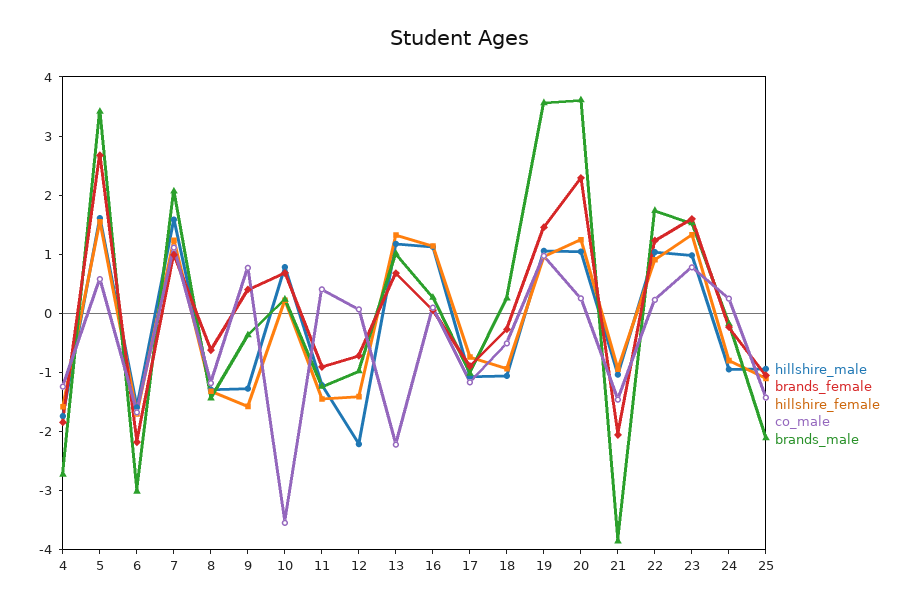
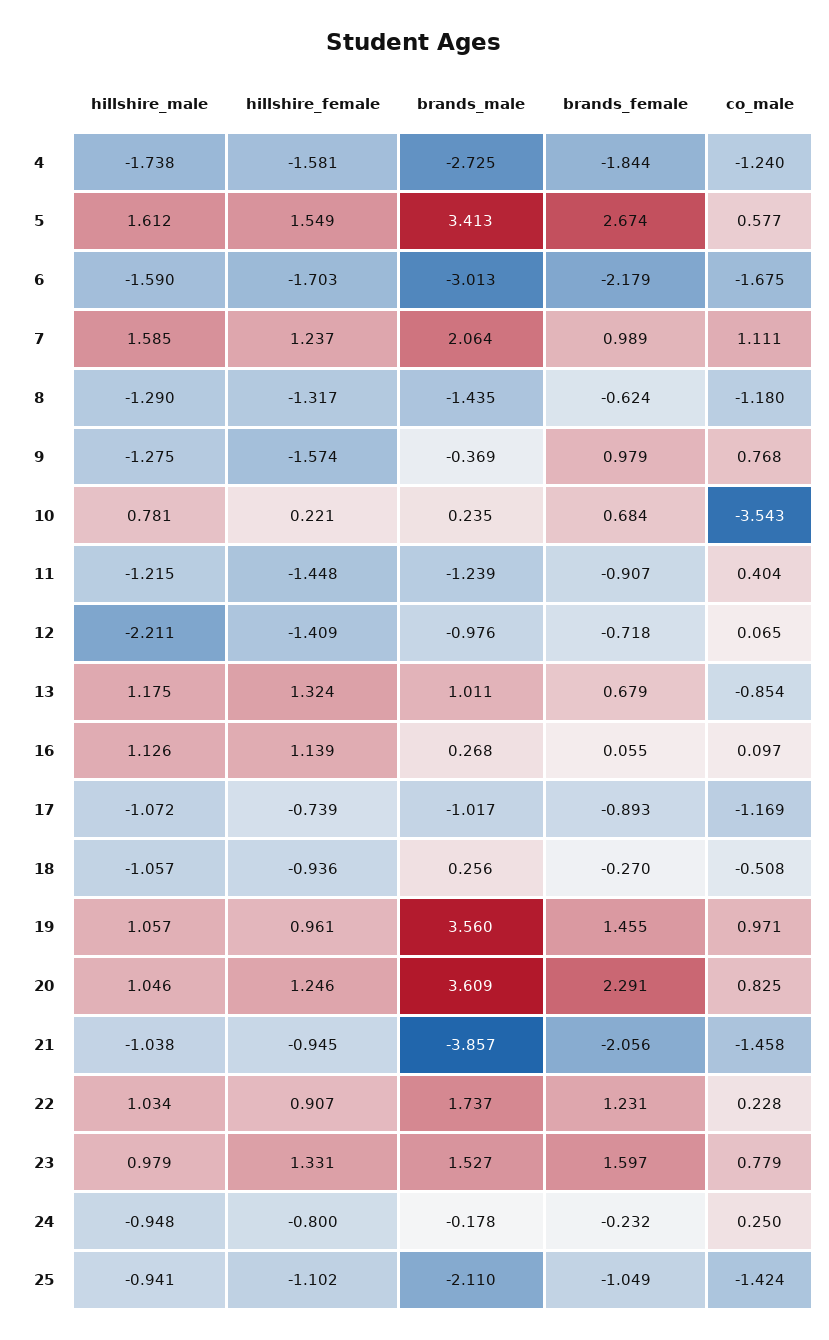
brands_female, 9: 0.4 -> 0.979
co_male, 13: -2.2 -> -0.854
co_male, 20: 0.2 -> 0.825

